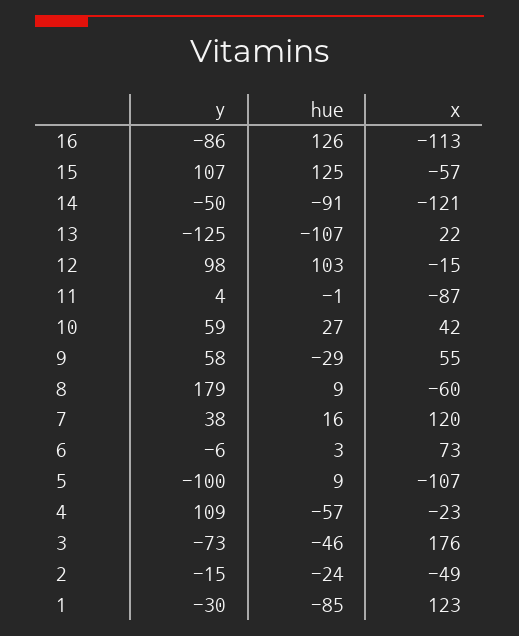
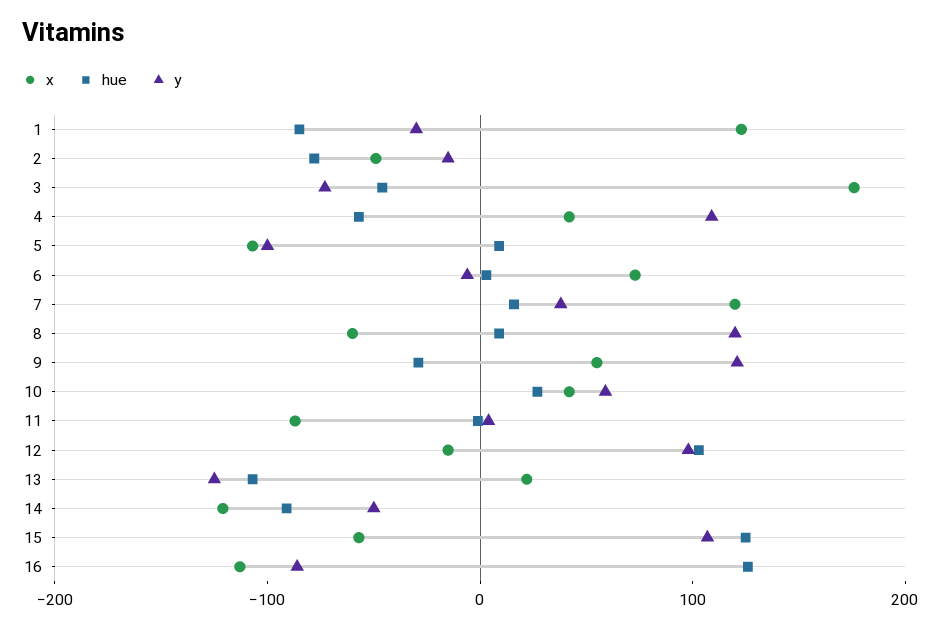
y, 9: 58 -> 120
y, 8: 179 -> 120
x, 4: -23 -> 40
hue, 2: -24 -> -80

